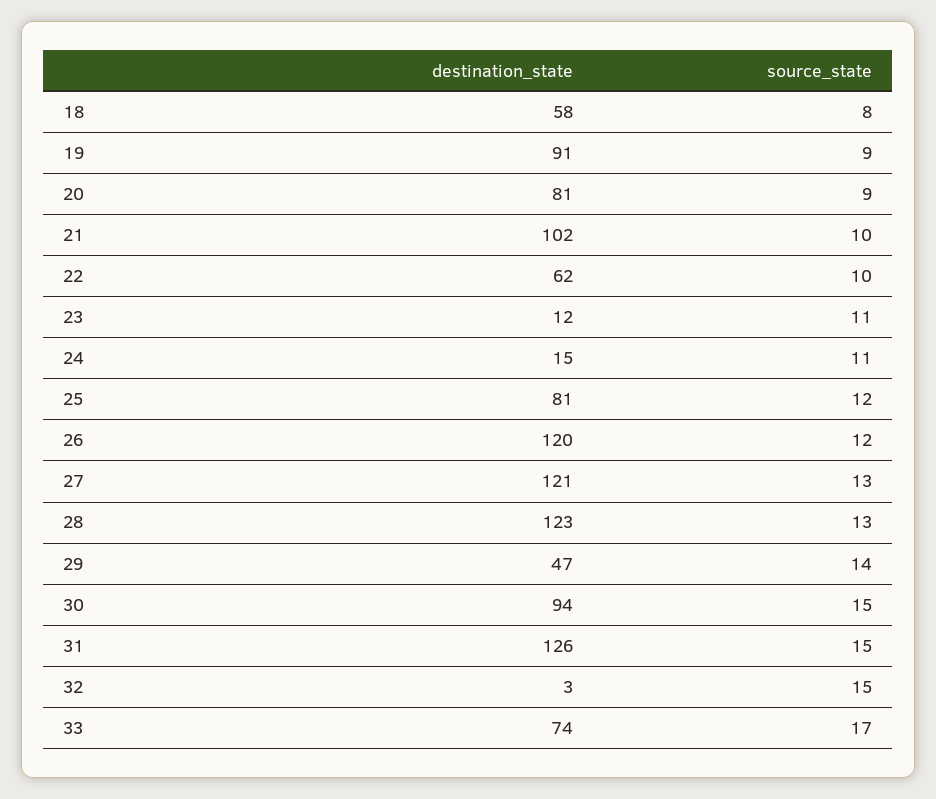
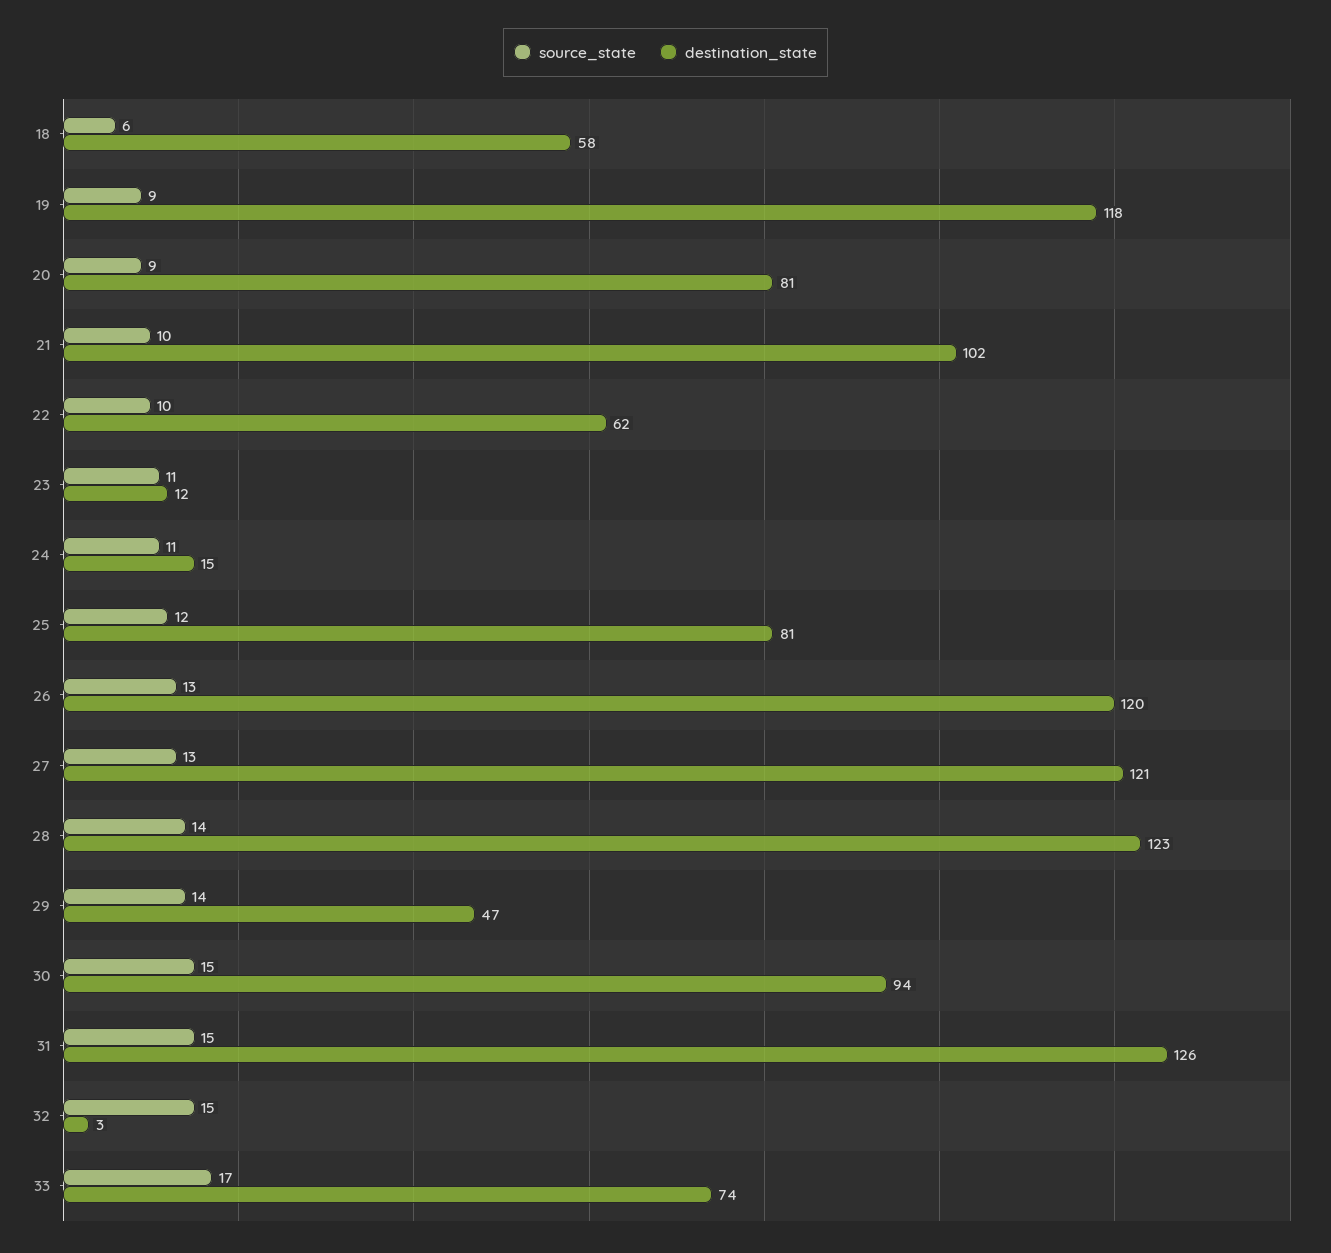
source_state, 18: 8 -> 6
destination_state, 19: 91 -> 118
source_state, 26: 12 -> 13
source_state, 28: 13 -> 14

